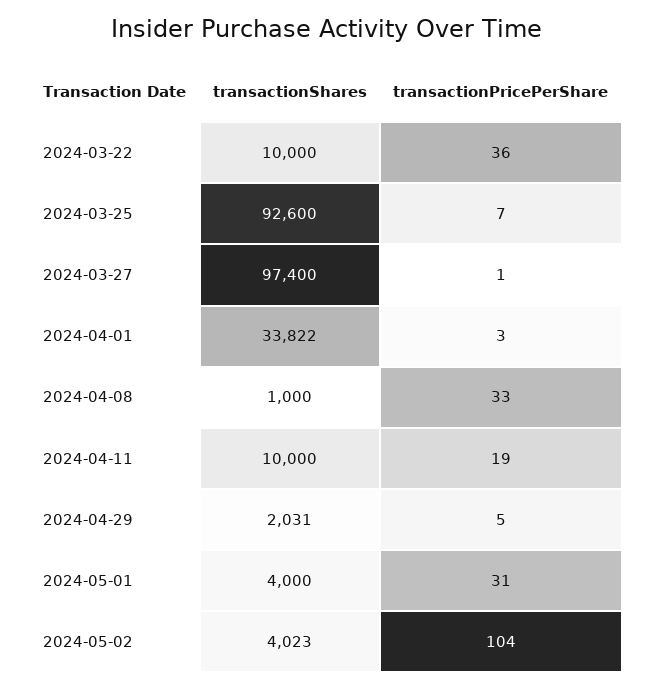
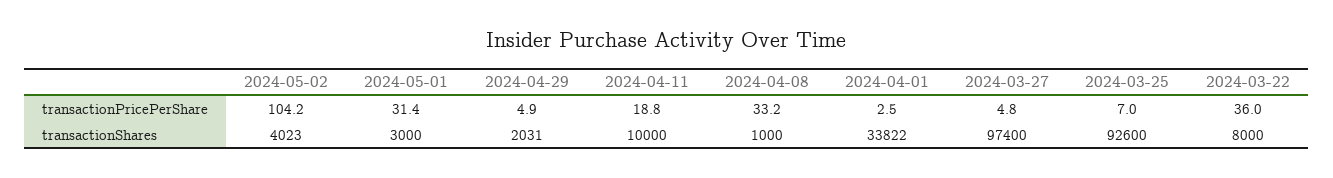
transactionShares, 2024-03-22: 10000 -> 8000
transactionPricePerShare, 2024-03-27: 1 -> 4.8
transactionShares, 2024-05-01: 4000 -> 3000

